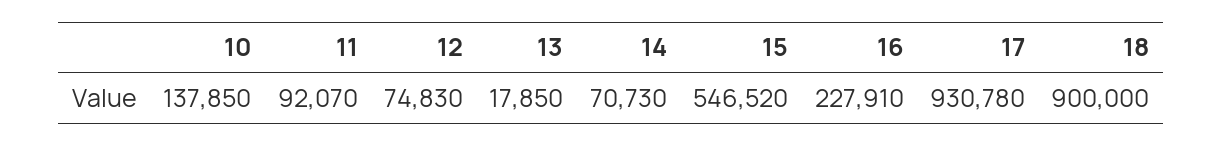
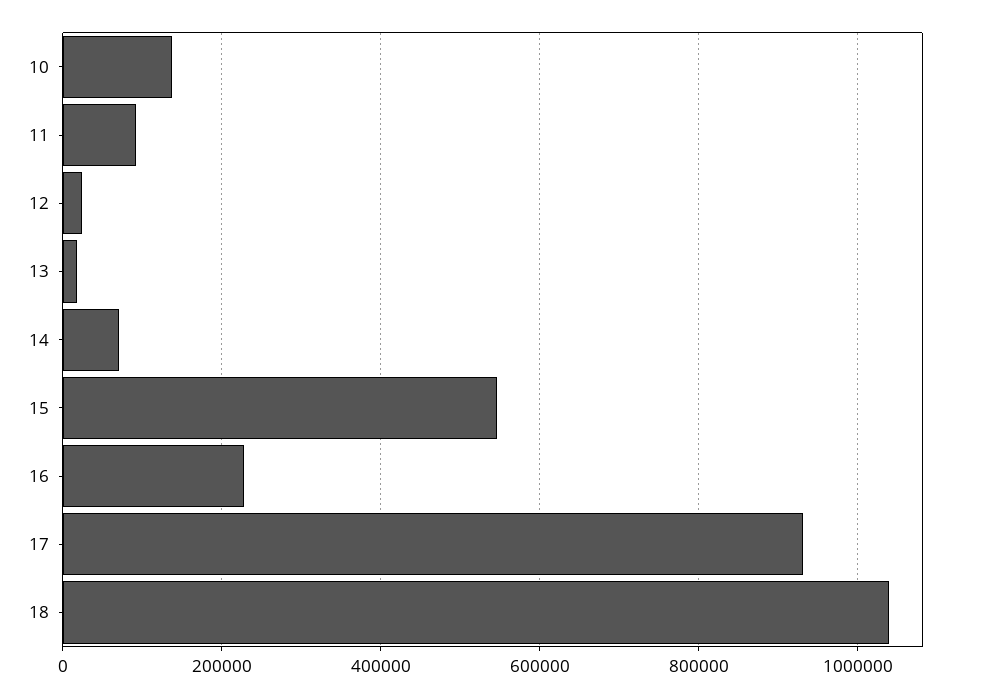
12: 74830 -> 20000
18: 900000 -> 1040000

